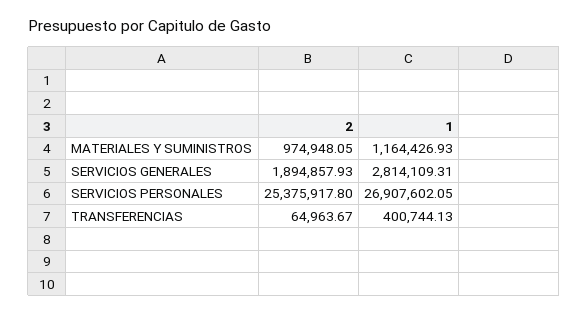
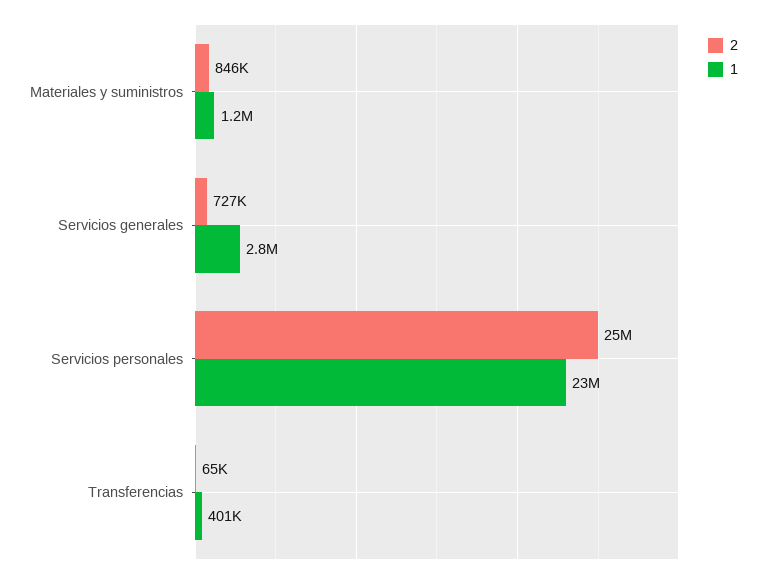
2, MATERIALES Y SUMINISTROS: 974948.05 -> 846000
2, SERVICIOS GENERALES: 1894857.93 -> 727000
1, SERVICIOS PERSONALES: 26907602.05 -> 23000000

